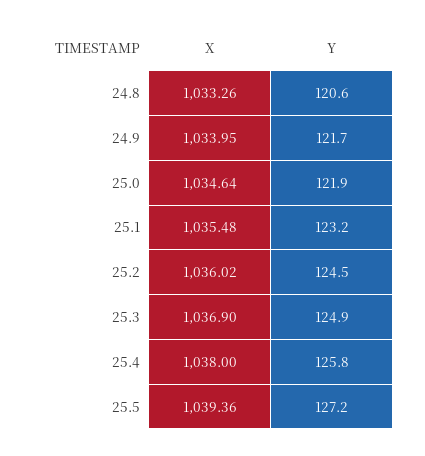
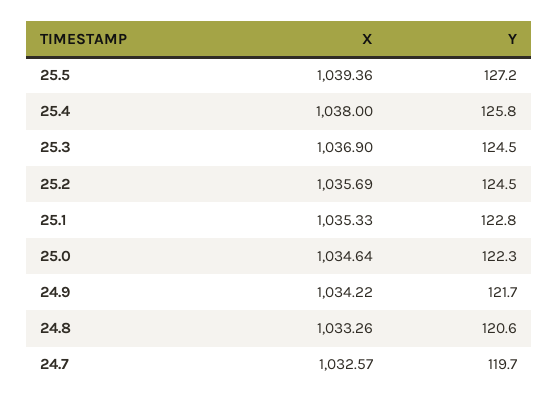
X, 24.9: 1033.95 -> 1034.22
Y, 25.0: 121.9 -> 122.3
X, 25.1: 1035.48 -> 1035.33
Y, 25.1: 123.2 -> 122.8
X, 25.2: 1036.02 -> 1035.69
Y, 25.3: 124.9 -> 124.5
X, 24.7: none -> 1032.57
Y, 24.7: none -> 119.7

